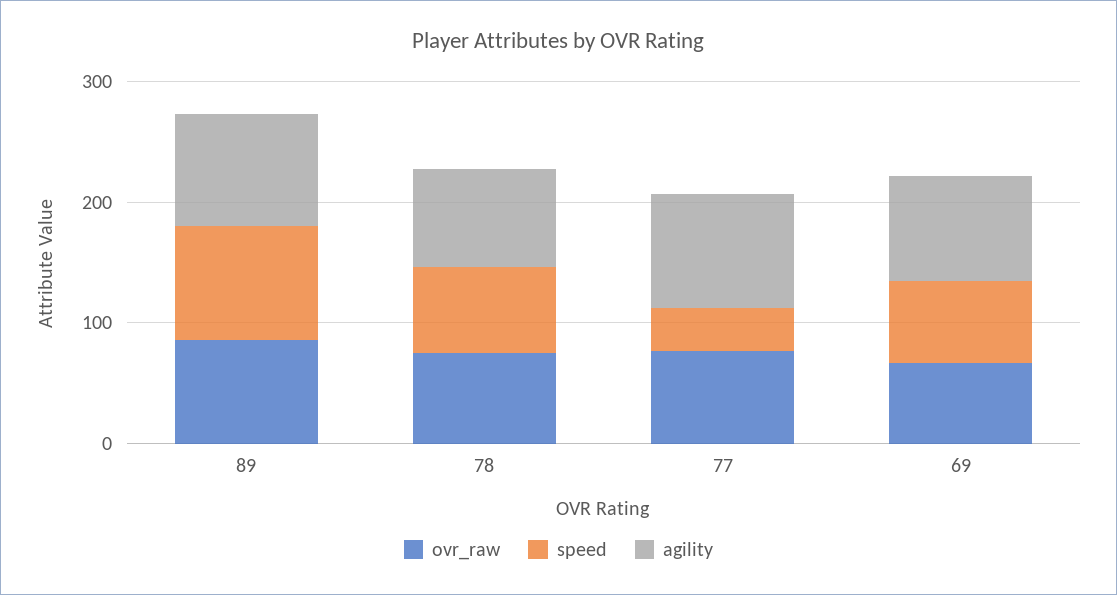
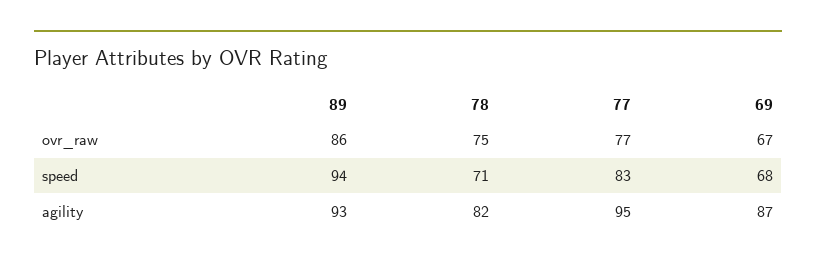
speed, 77: 40 -> 83

